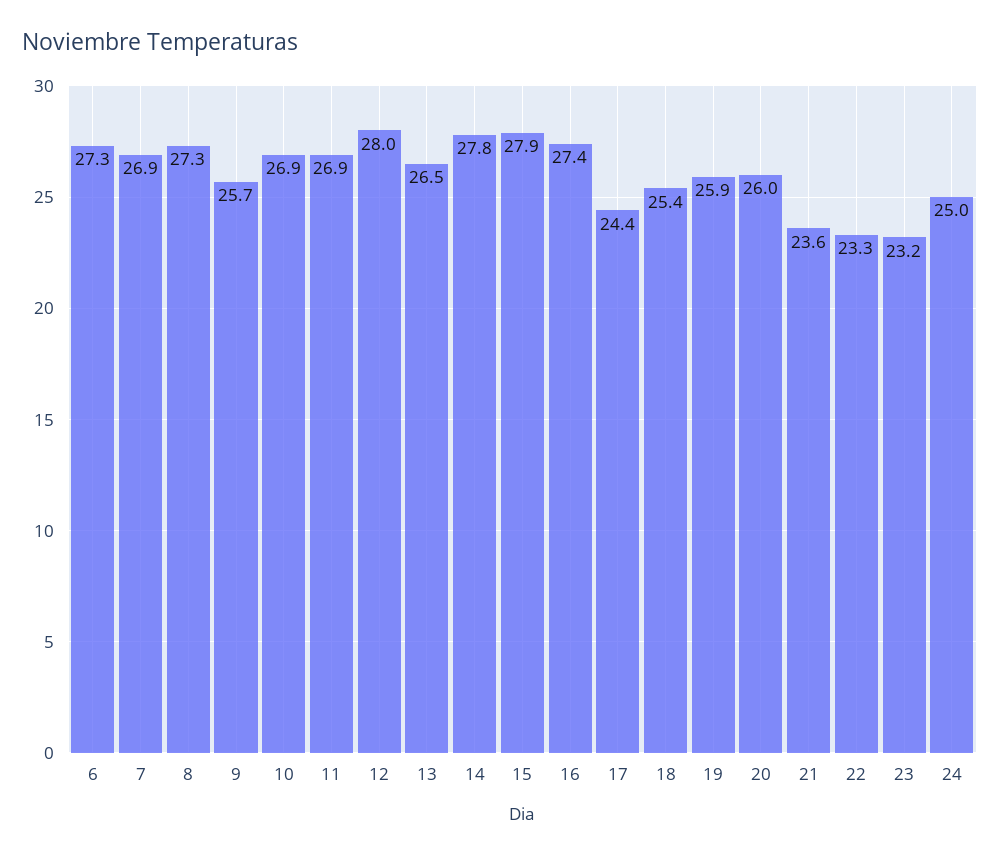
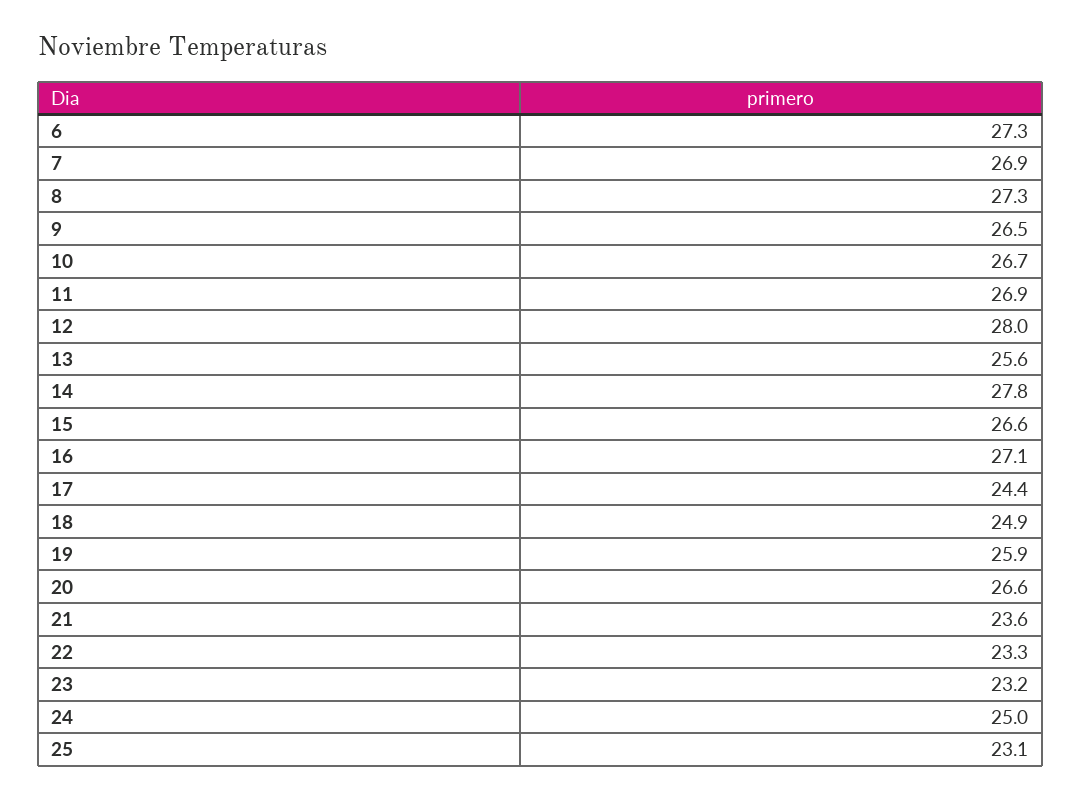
9: 25.7 -> 26.5
10: 26.9 -> 26.7
13: 26.5 -> 25.6
15: 27.9 -> 26.6
16: 27.4 -> 27.1
18: 25.4 -> 24.9
20: 26 -> 26.6
25: none -> 23.1

